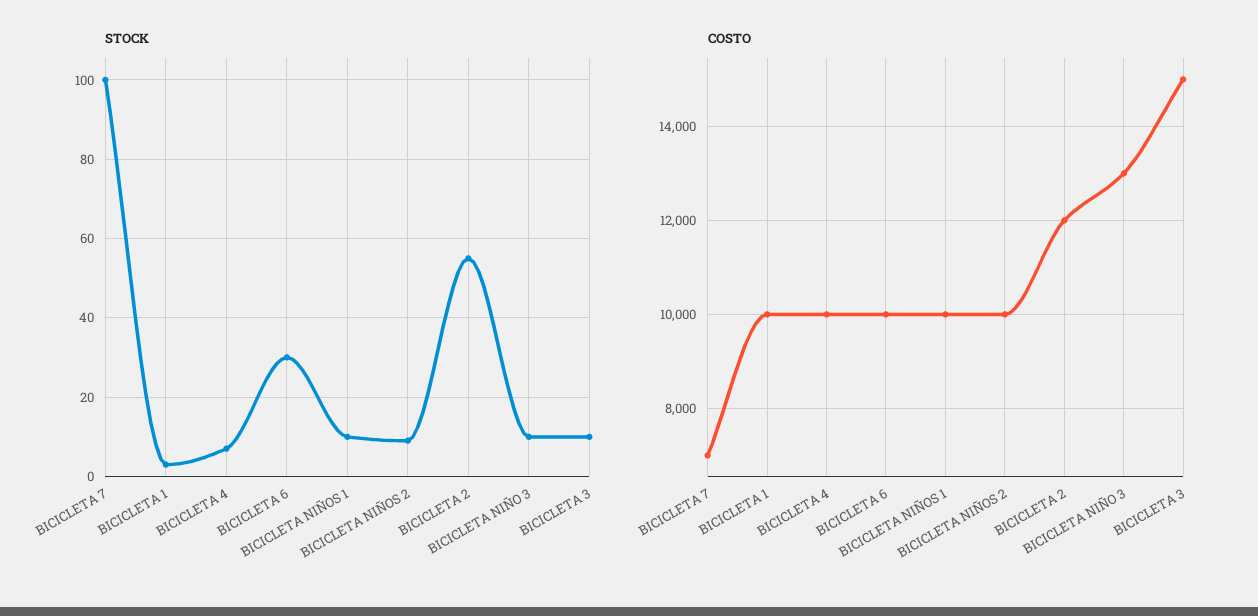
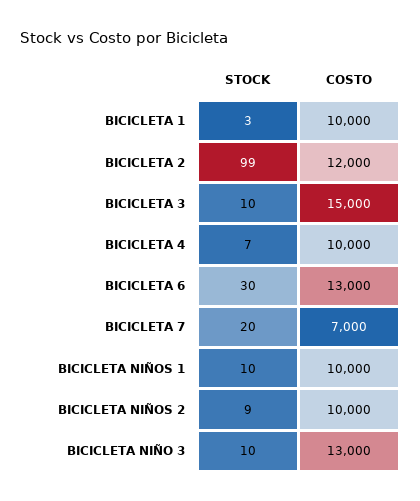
STOCK, BICICLETA 7: 100 -> 20
STOCK, BICICLETA 2: 55 -> 99
COSTO, BICICLETA 6: 10000 -> 13000

